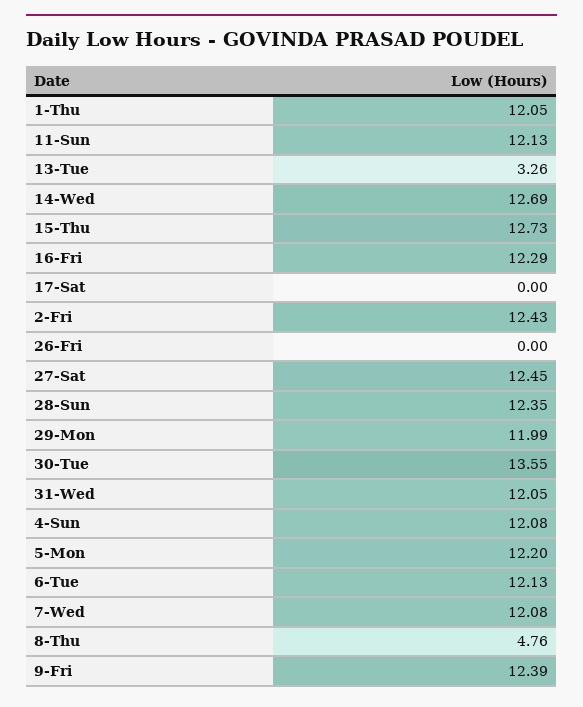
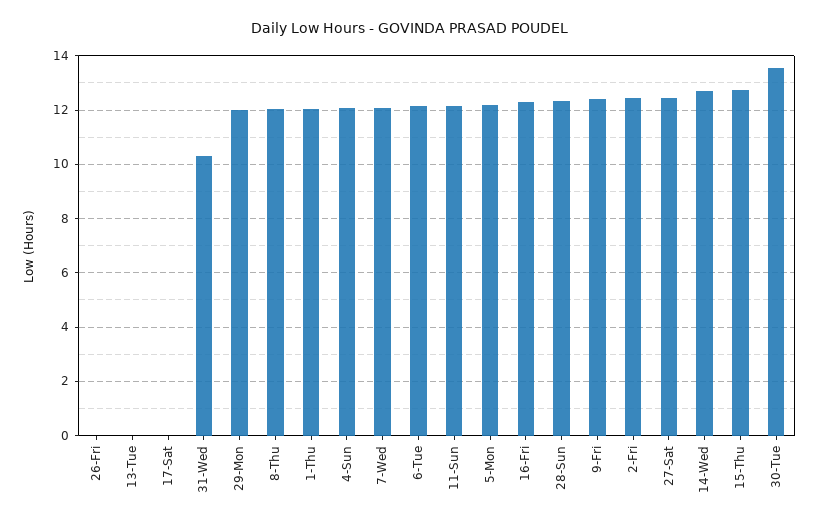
13-Tue: 3.26 -> 0
31-Wed: 12.05 -> 10.25
8-Thu: 4.76 -> 12

